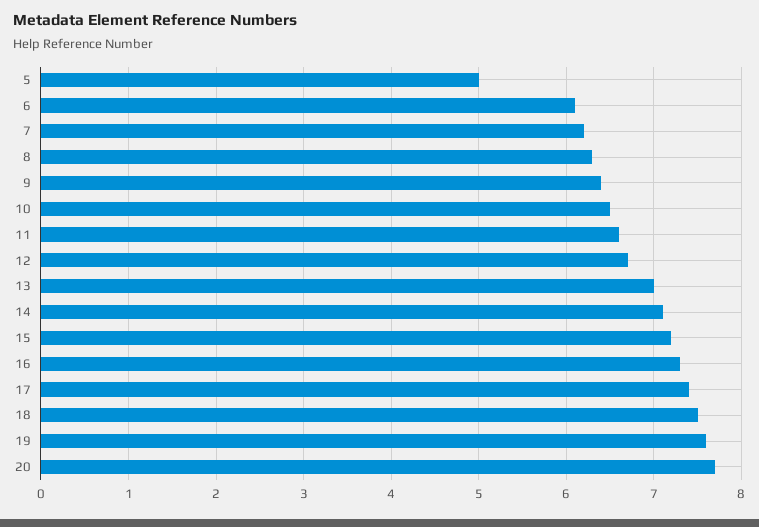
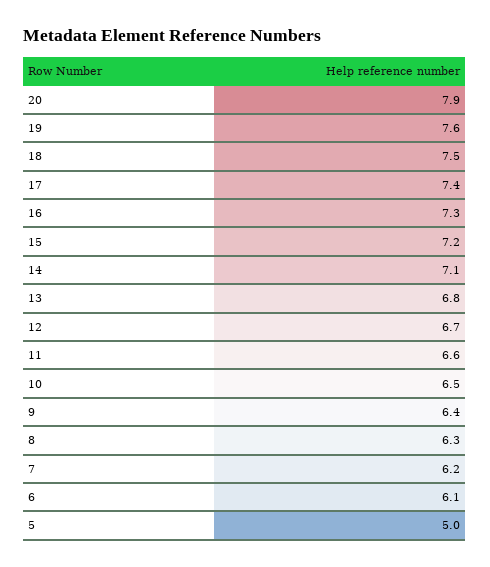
13: 7 -> 6.8
20: 7.7 -> 7.9

